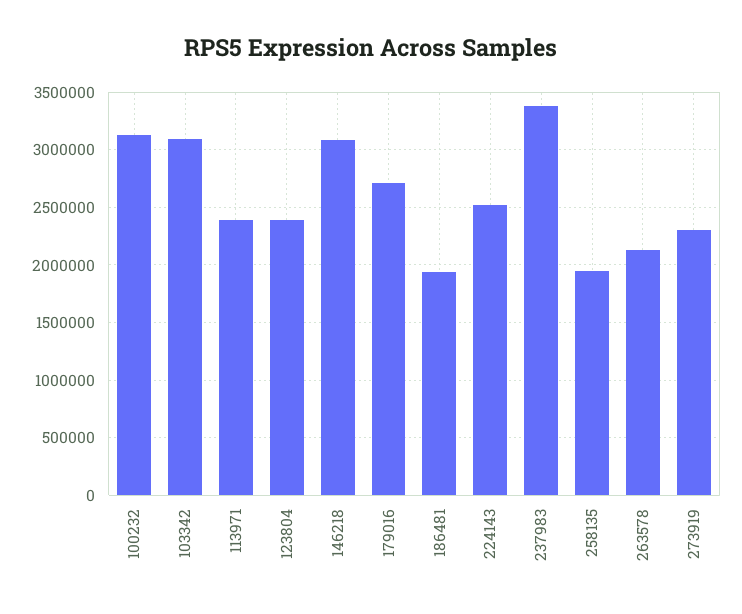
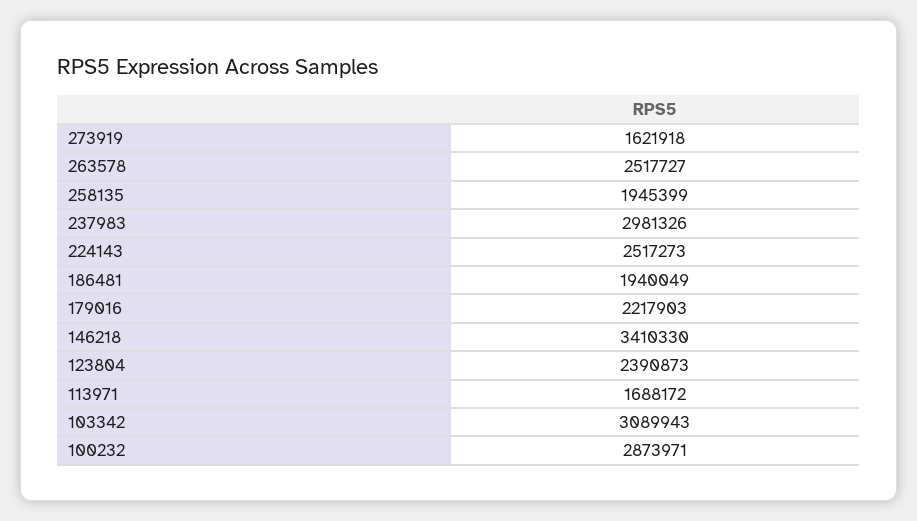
100232: 3100000 -> 2873971
113971: 2400000 -> 1688172
146218: 3100000 -> 3410330
179016: 2700000 -> 2217903
237983: 3400000 -> 2981326
263578: 2100000 -> 2517727
273919: 2300000 -> 1621918

